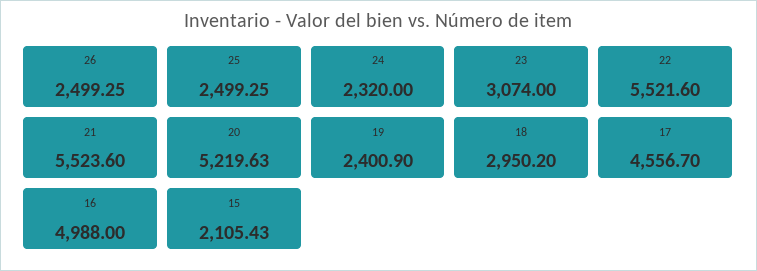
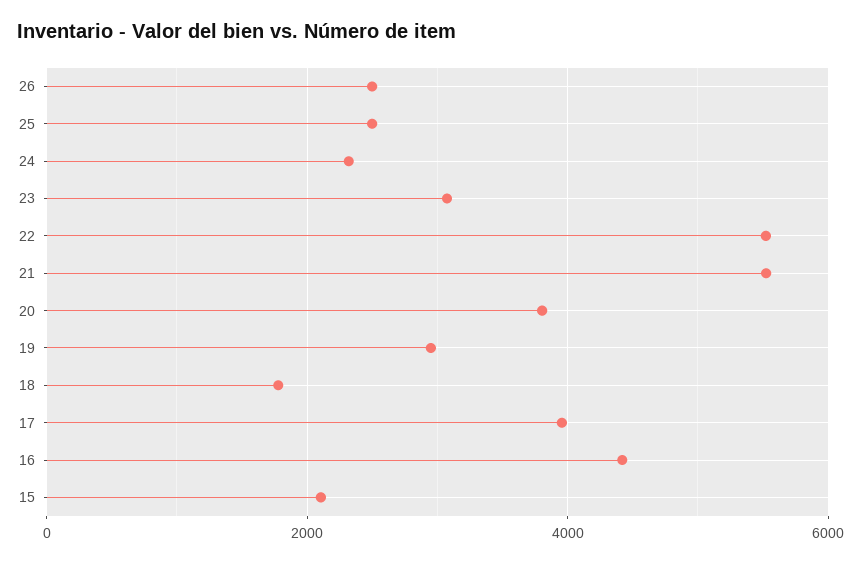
20: 5219.63 -> 3800
19: 2400.9 -> 3000
18: 2950.2 -> 1800
17: 4556.7 -> 4000
16: 4988 -> 4400

